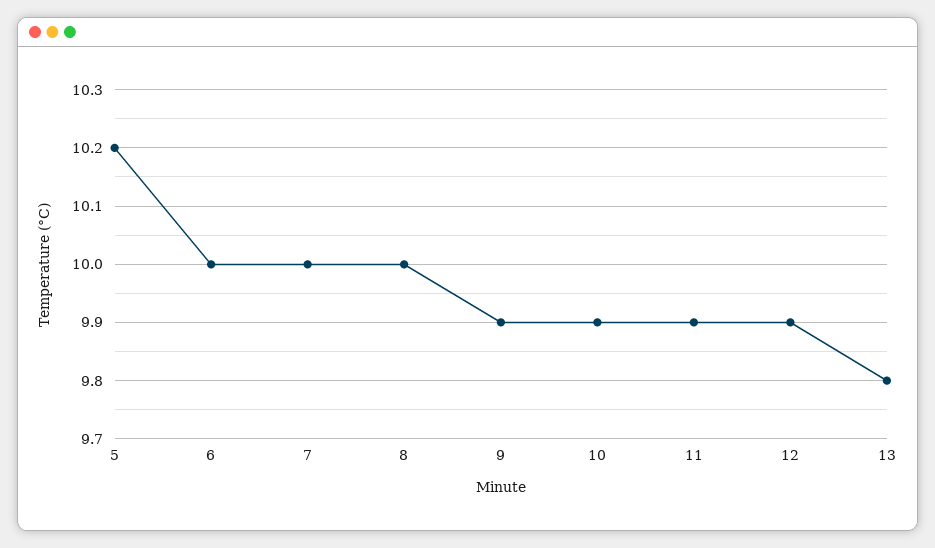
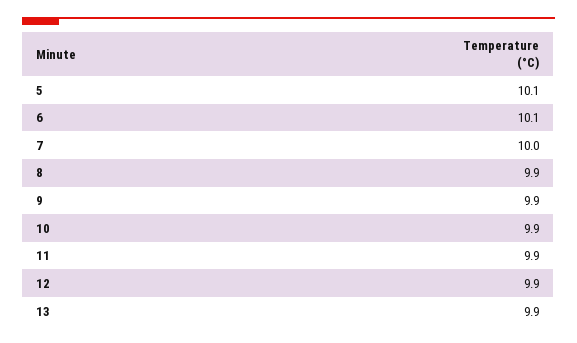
5: 10.2 -> 10.1
6: 10 -> 10.1
8: 10 -> 9.9
13: 9.8 -> 9.9

